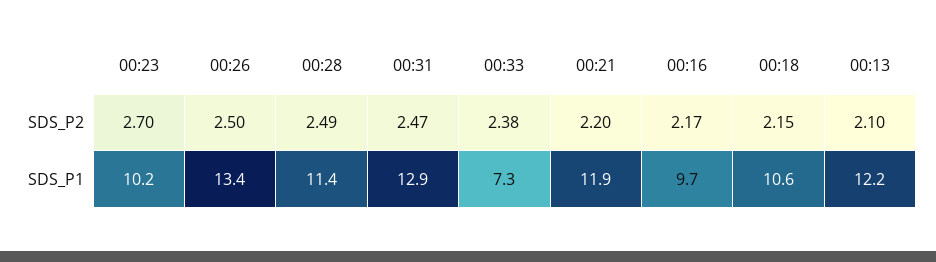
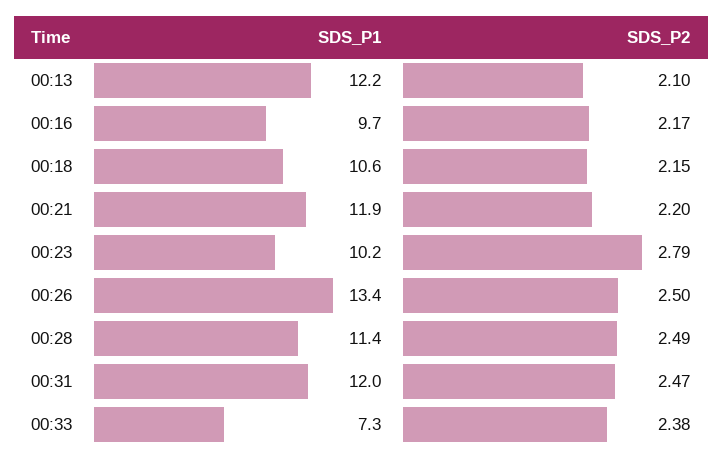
00:23, SDS_P2: 2.7 -> 2.79
00:31, SDS_P1: 12.9 -> 12

